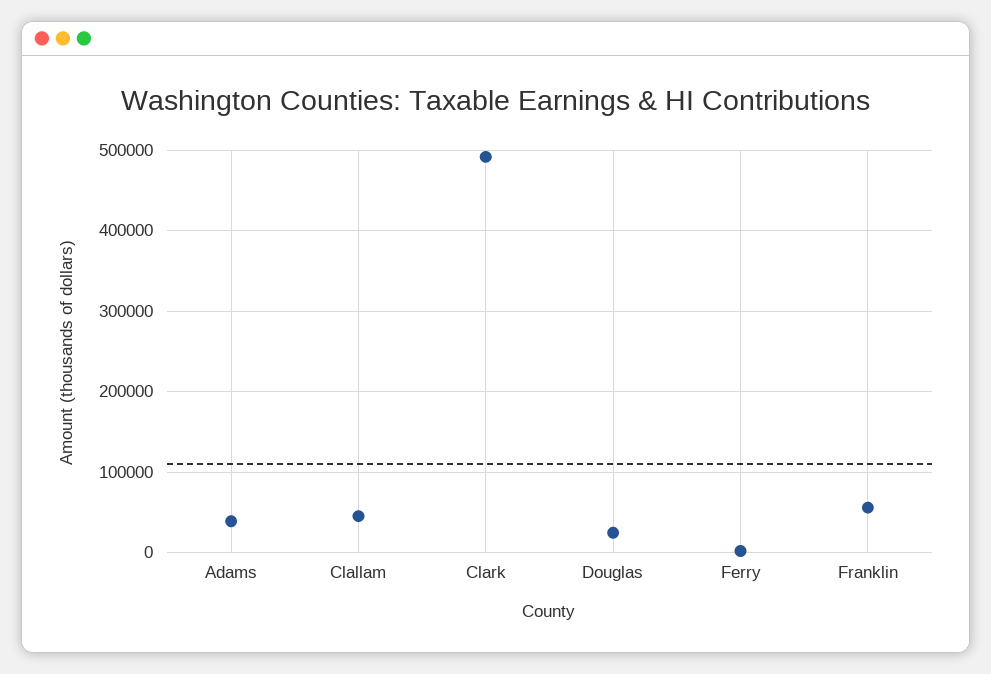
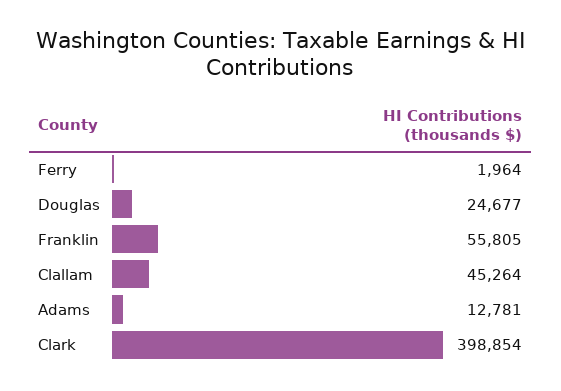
Adams: 40000 -> 12781
Clark: 490000 -> 398854

